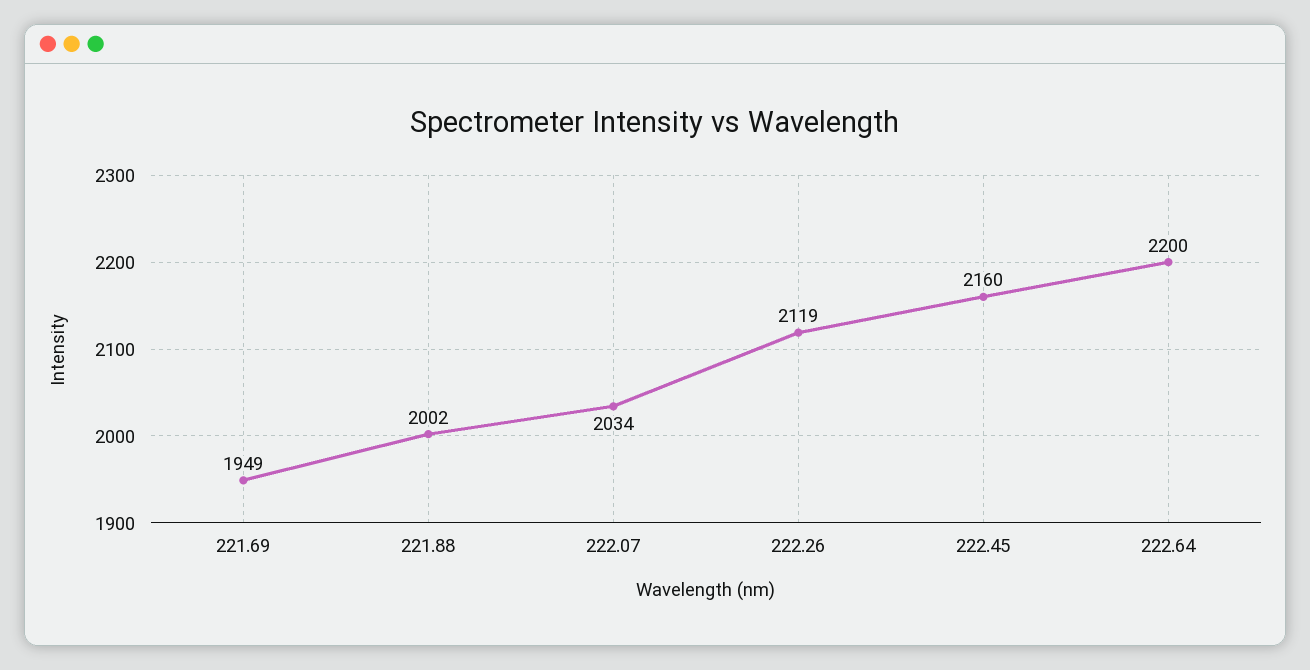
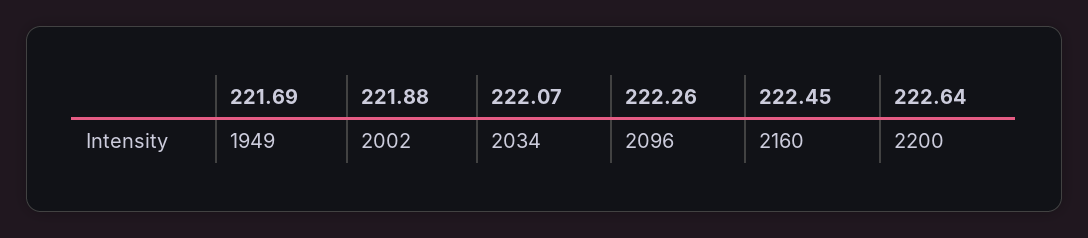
222.26: 2119 -> 2096

